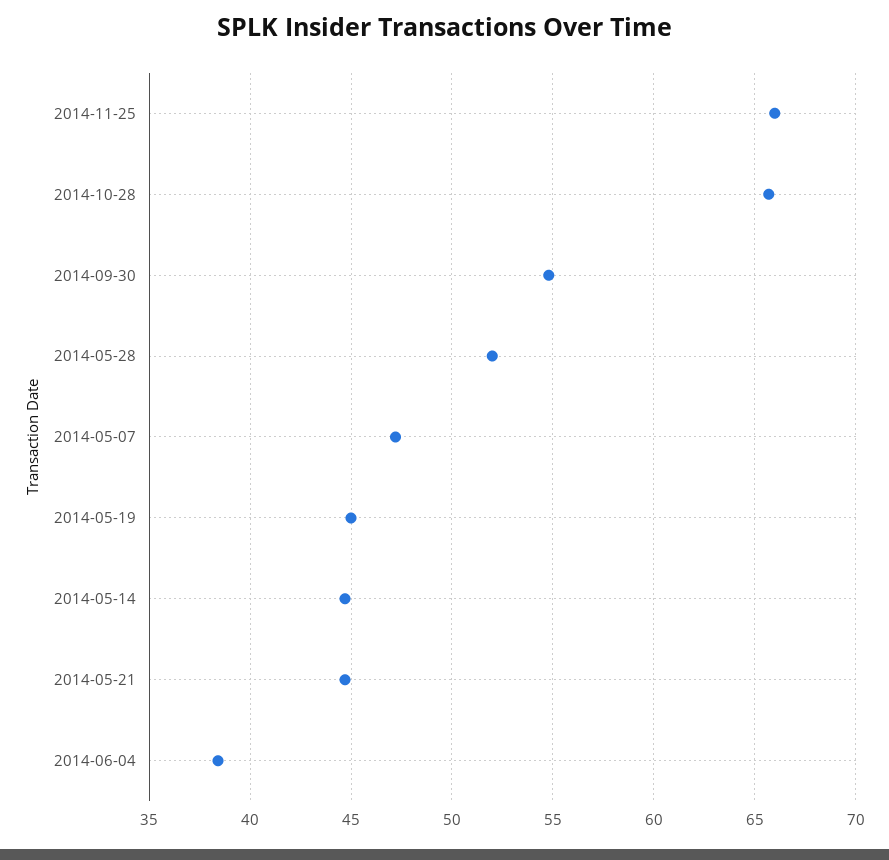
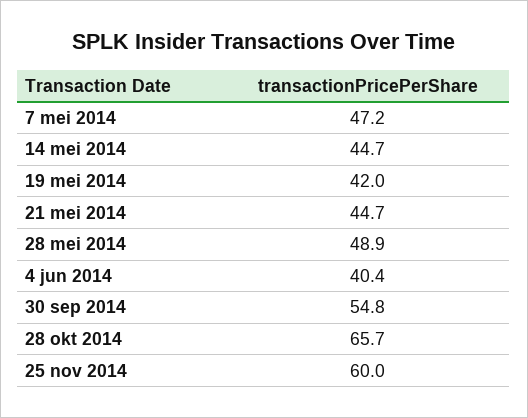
2014-11-25: 66 -> 60
2014-05-28: 52 -> 48.9
2014-05-19: 45 -> 42
2014-06-04: 38.5 -> 40.4

